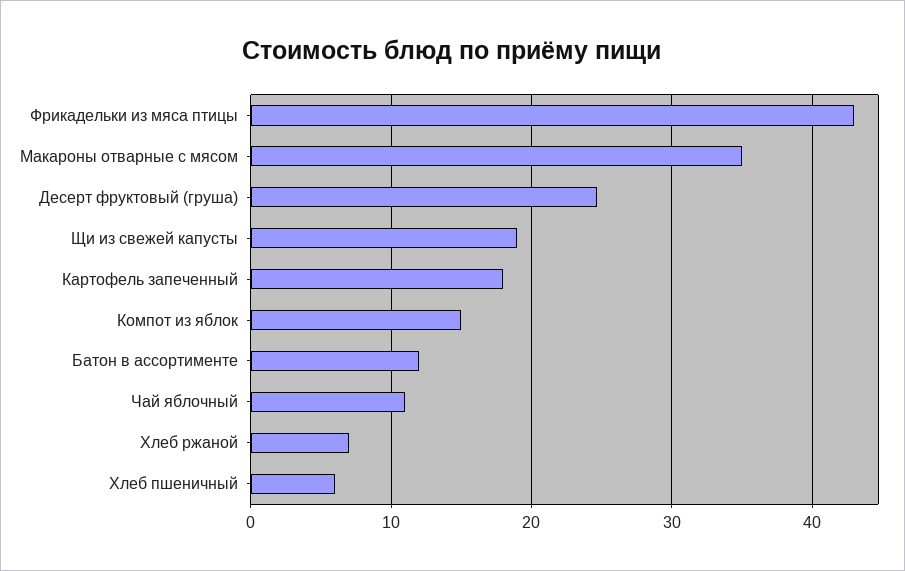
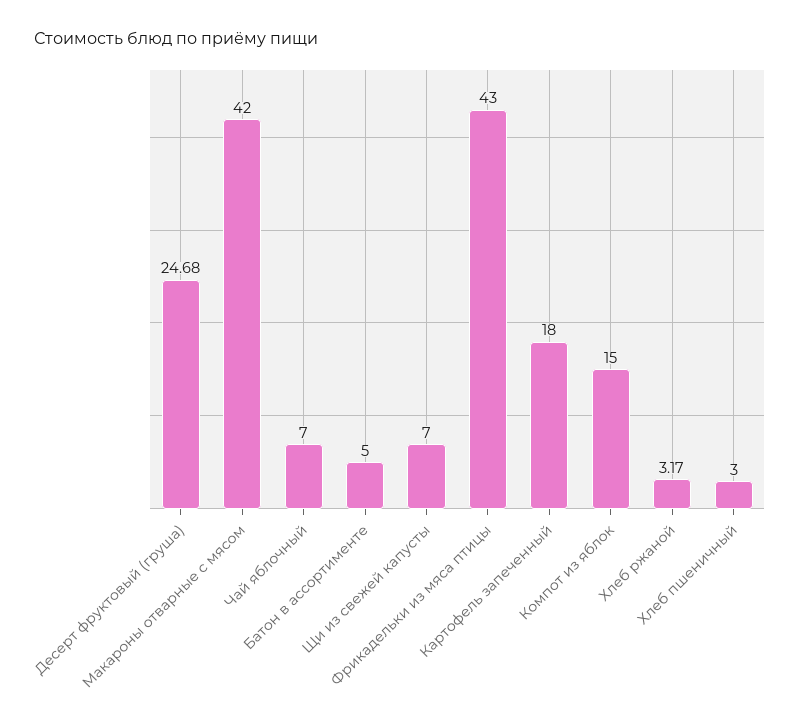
Макароны отварные с мясом: 35 -> 42
Щи из свежей капусты: 19 -> 7
Батон в ассортименте: 12 -> 5
Чай яблочный: 11 -> 7
Хлеб ржаной: 7 -> 3.17
Хлеб пшеничный: 6 -> 3

